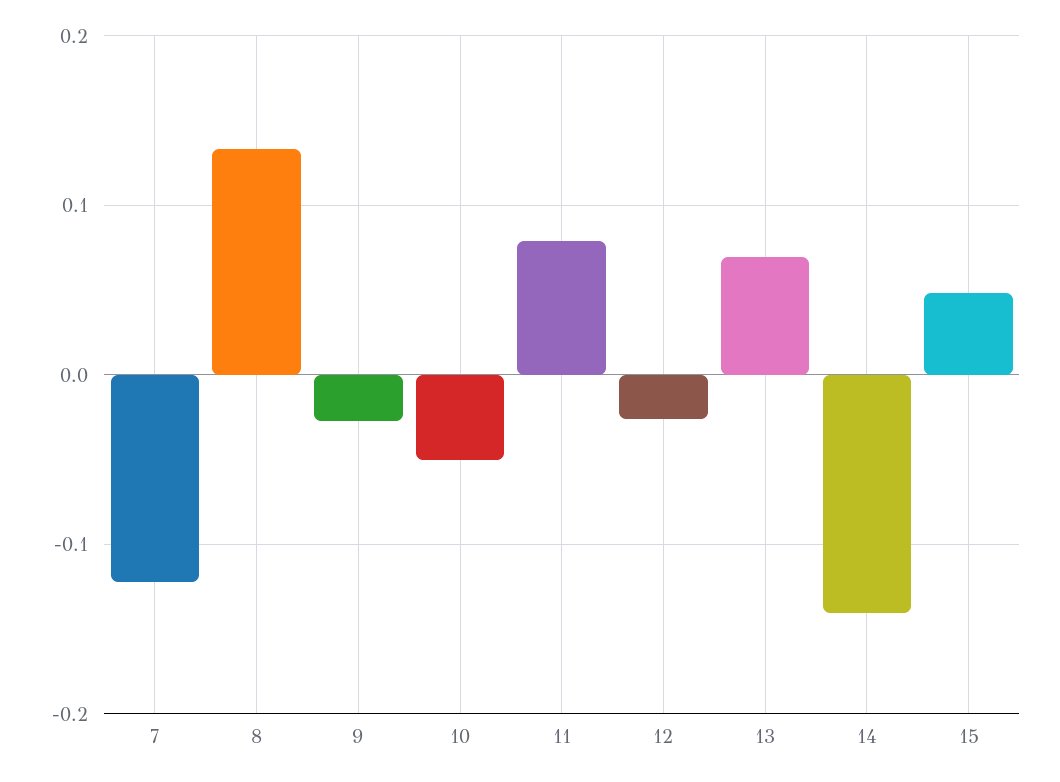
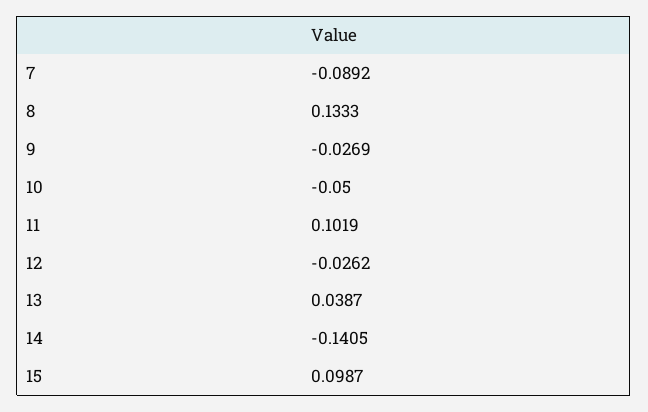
7: -0.12 -> -0.0892
11: 0.08 -> 0.1019
13: 0.07 -> 0.0387
15: 0.05 -> 0.0987

